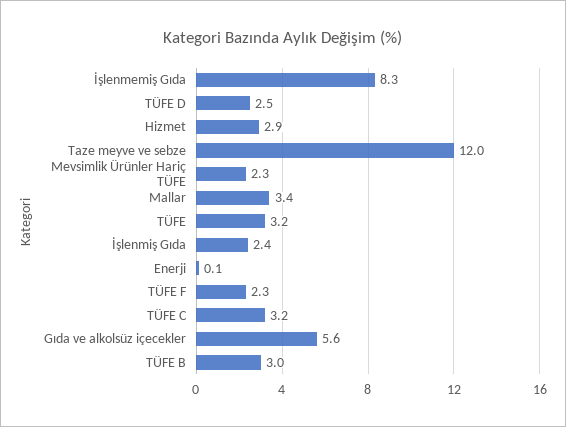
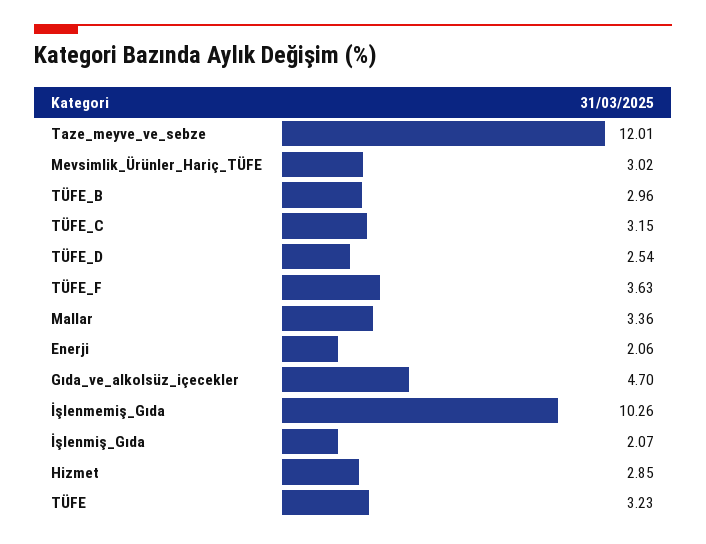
İşlenmemiş Gıda: 8.3 -> 10.26
Mevsimlik Ürünler Hariç TÜFE: 2.3 -> 3.02
İşlenmiş Gıda: 2.4 -> 2.07
Enerji: 0.1 -> 2.06
TÜFE F: 2.3 -> 3.63
Gıda ve alkolsüz içecekler: 5.6 -> 4.7

